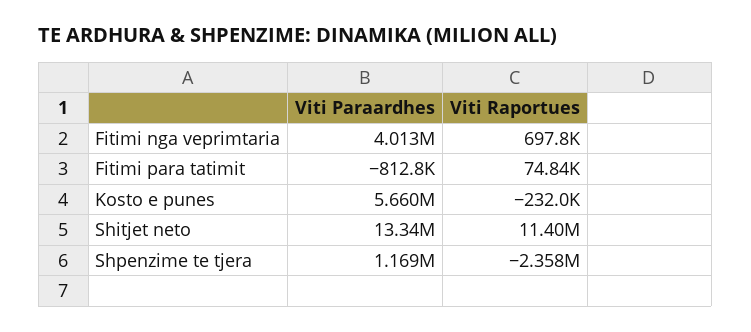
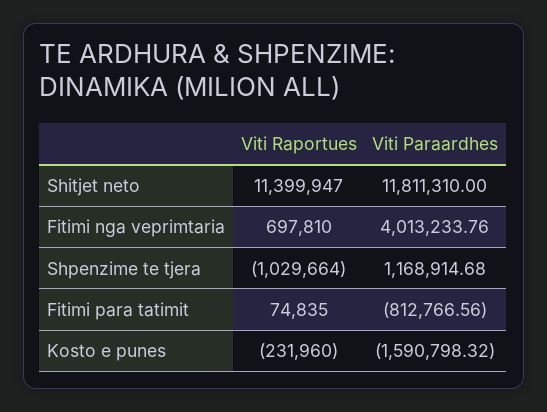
Viti Paraardhes, Kosto e punes: 5660000 -> -1590798.32
Viti Paraardhes, Shitjet neto: 13340000 -> 11811310
Viti Raportues, Shpenzime te tjera: -2358000 -> -1029664

